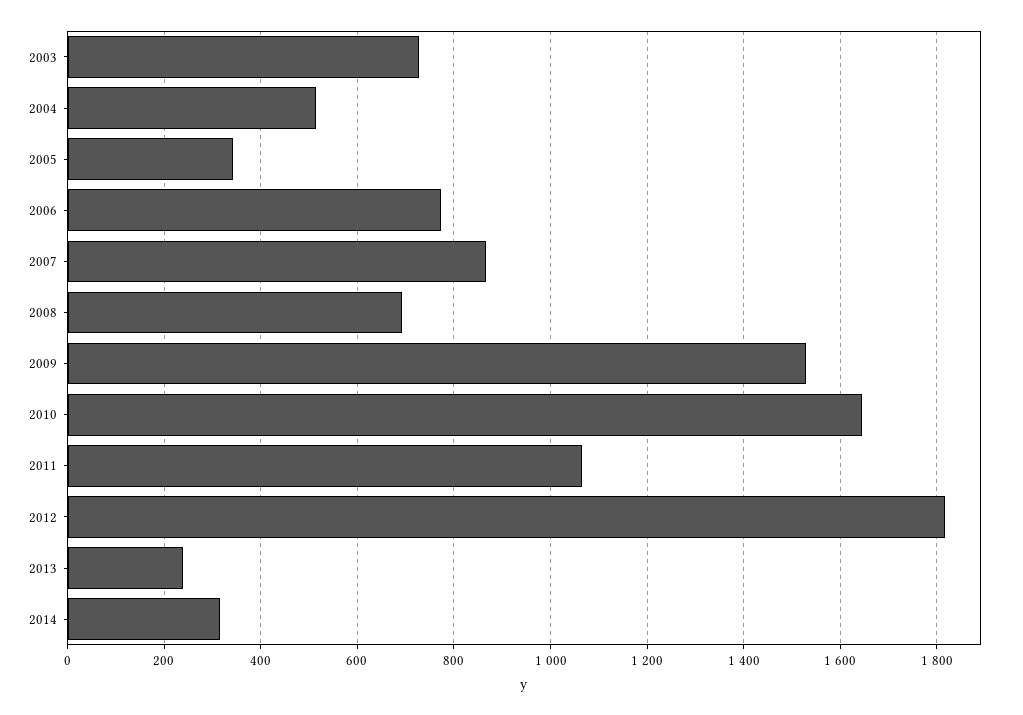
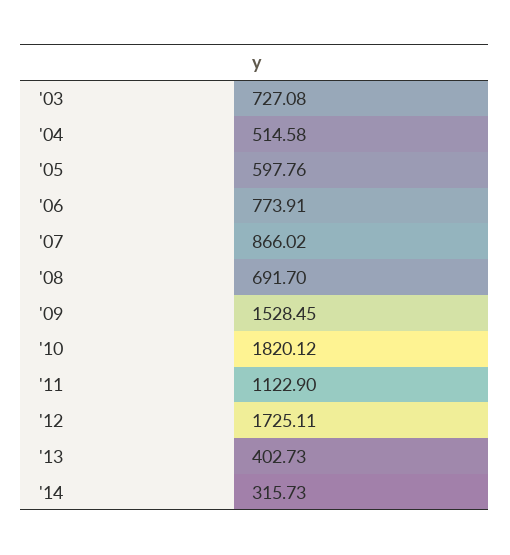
2005: 340 -> 597.76
2010: 1640 -> 1820.12
2011: 1060 -> 1122.9
2012: 1820 -> 1725.11
2013: 240 -> 402.73

